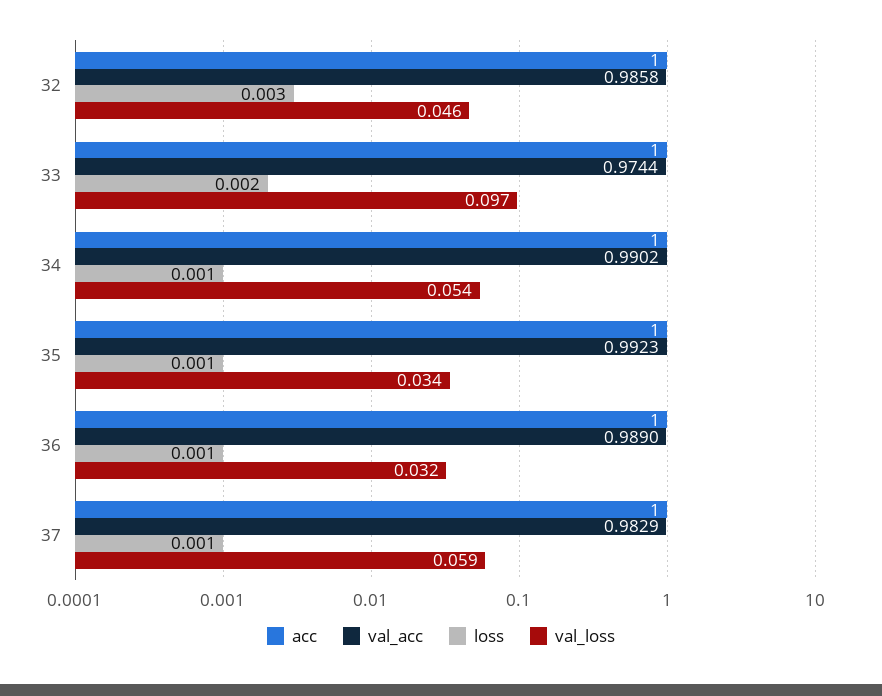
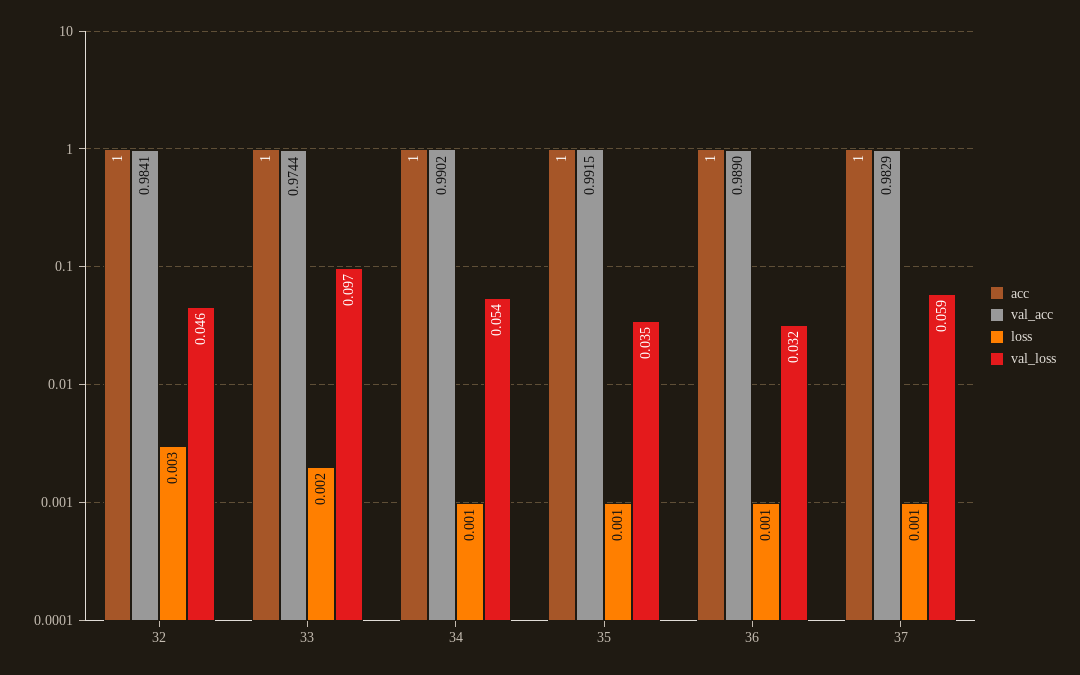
val_acc, 32: 0.9858 -> 0.9841
val_acc, 35: 0.9923 -> 0.9915
val_loss, 35: 0.034 -> 0.035

